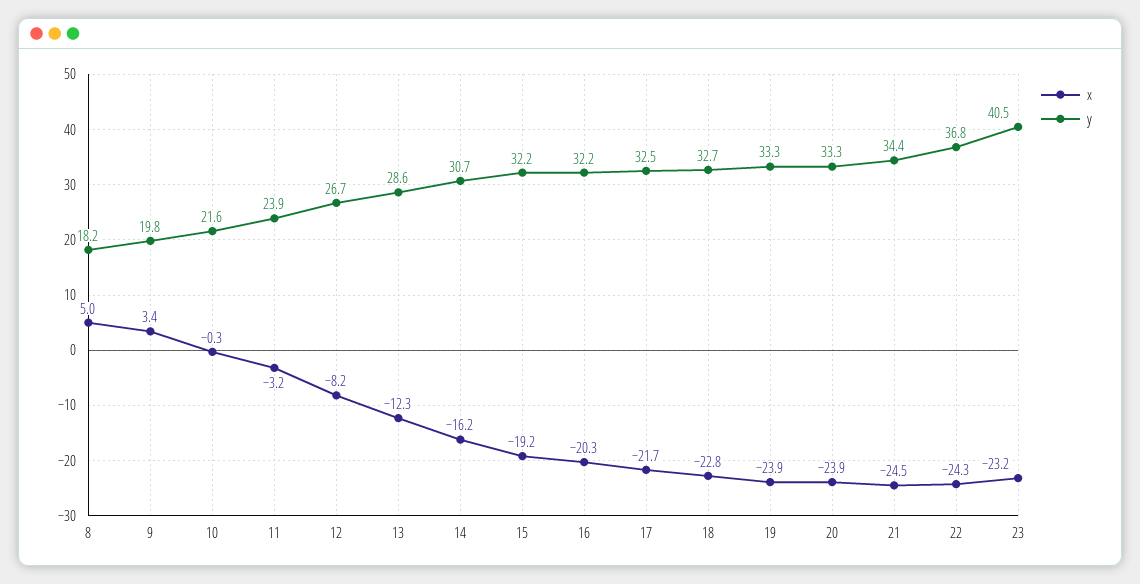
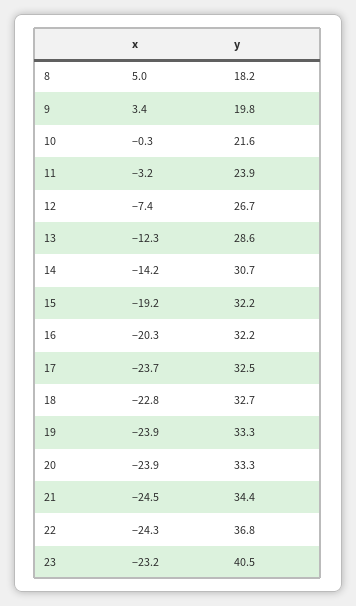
x, 12: -8.2 -> -7.4
x, 14: -16.2 -> -14.2
x, 17: -21.7 -> -23.7

